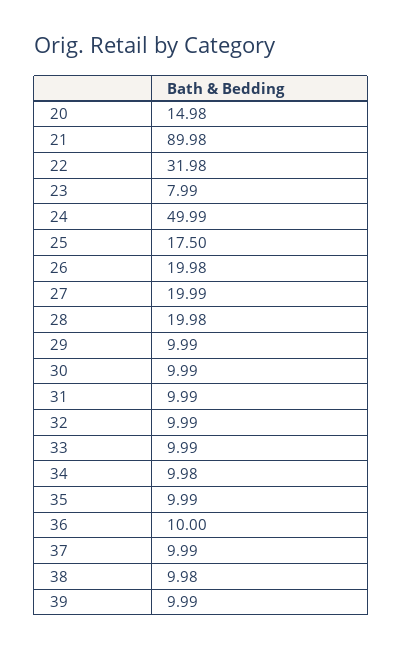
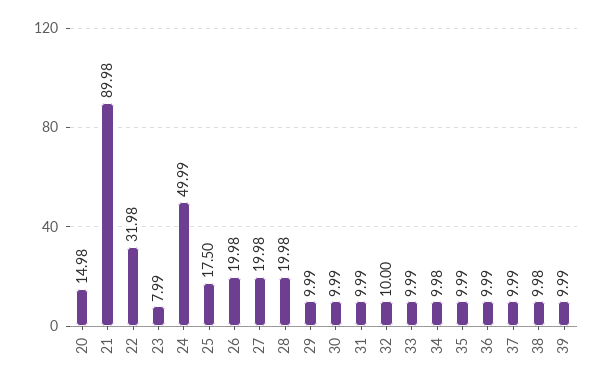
27: 19.99 -> 19.98
32: 9.99 -> 10
36: 10 -> 9.99

